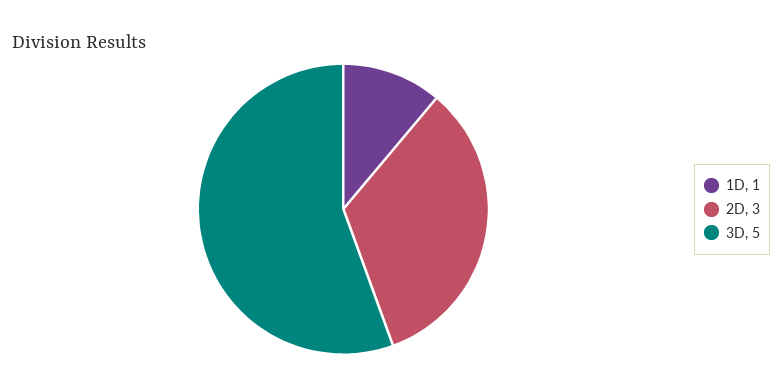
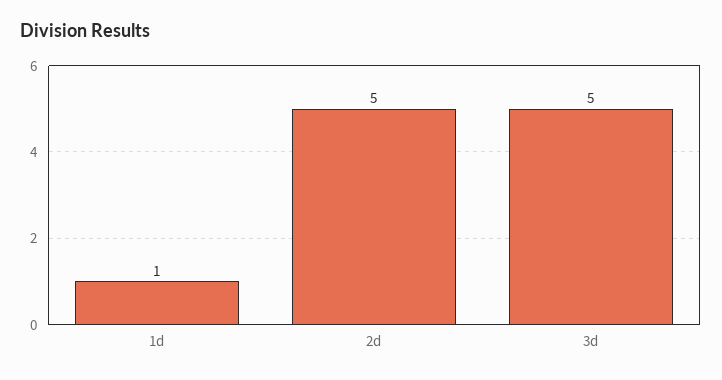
2D: 3 -> 5

